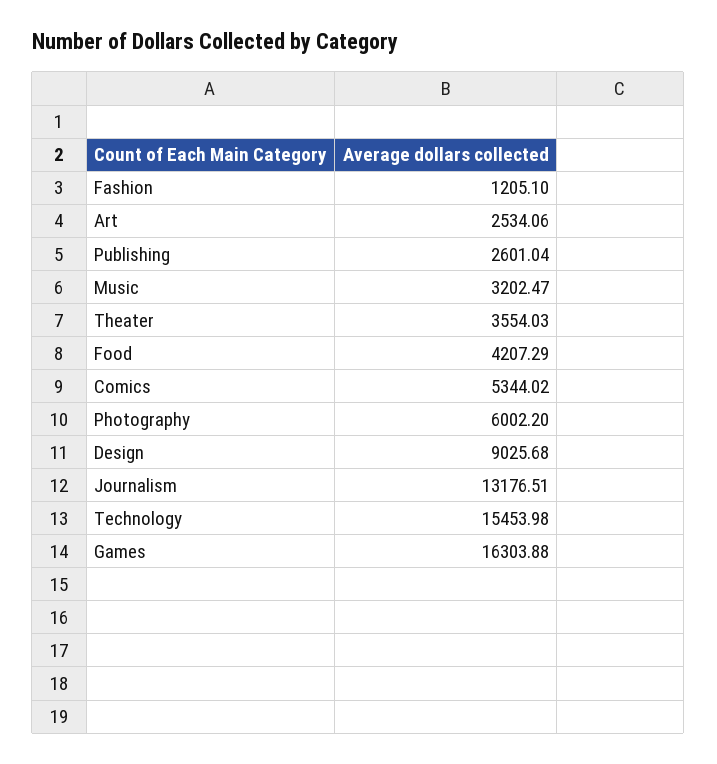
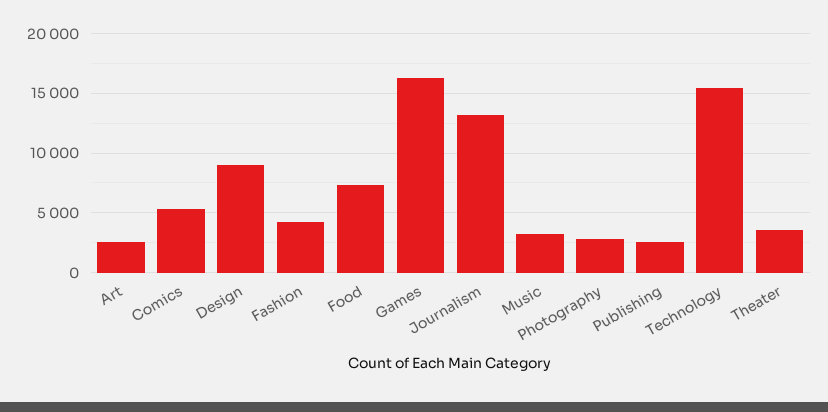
Fashion: 1205.1 -> 4000
Food: 4207.29 -> 7000
Photography: 6002.2 -> 3000

